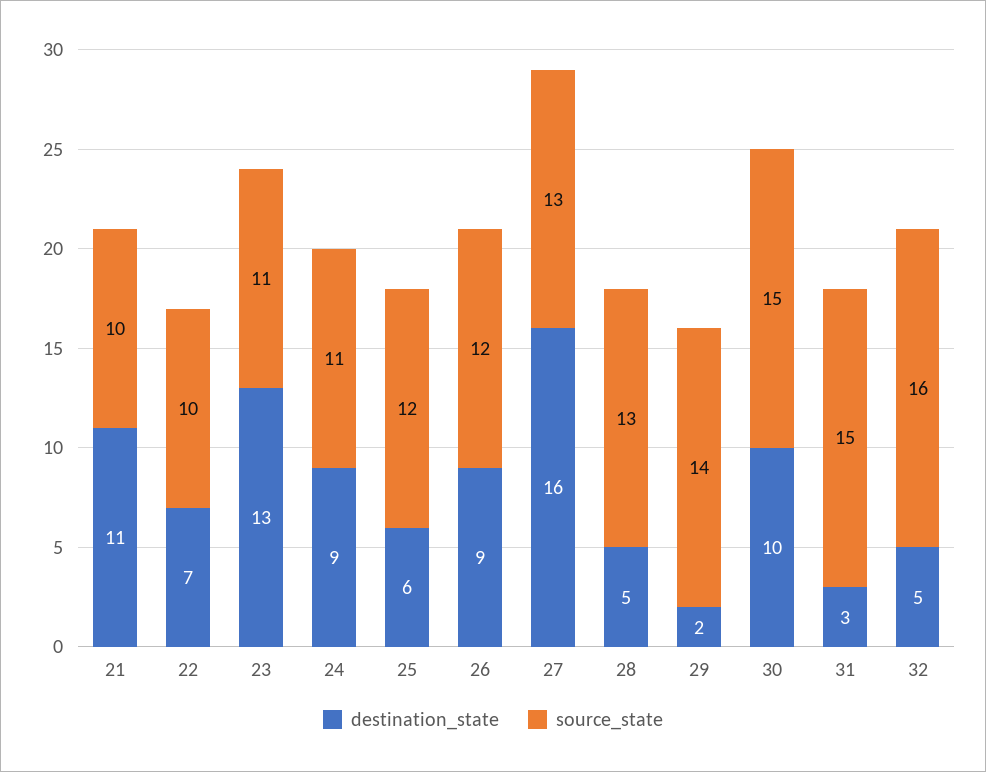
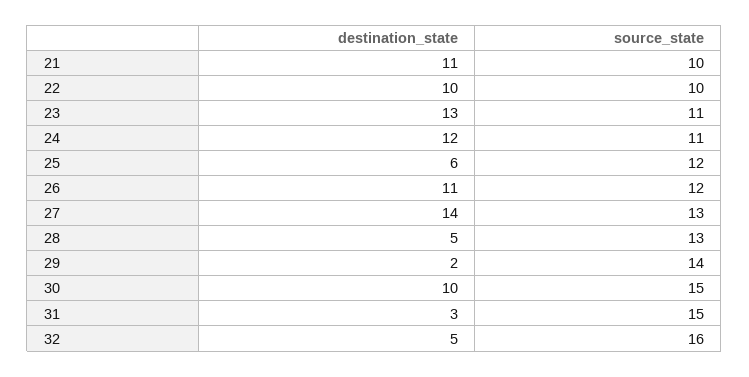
destination_state, 22: 7 -> 10
destination_state, 24: 9 -> 12
destination_state, 26: 9 -> 11
destination_state, 27: 16 -> 14

